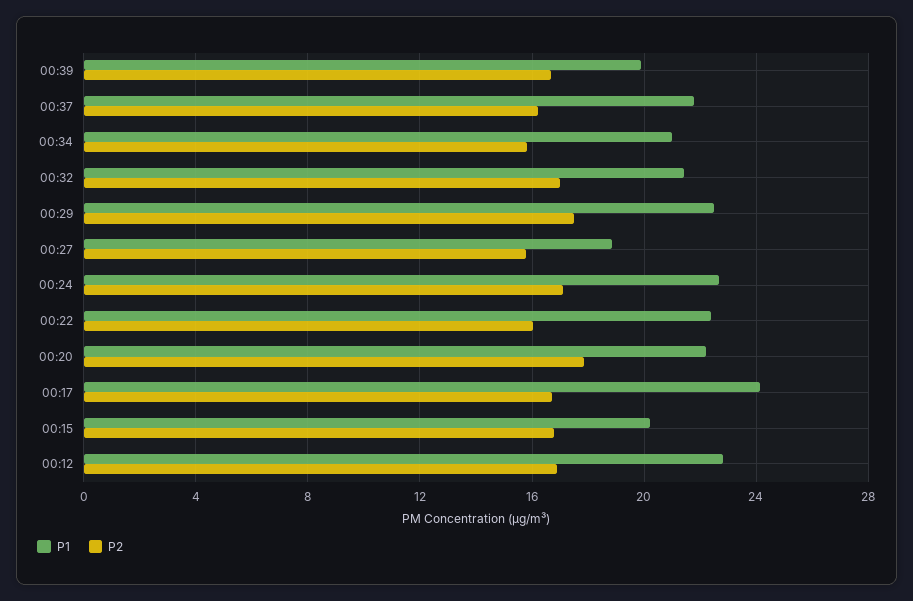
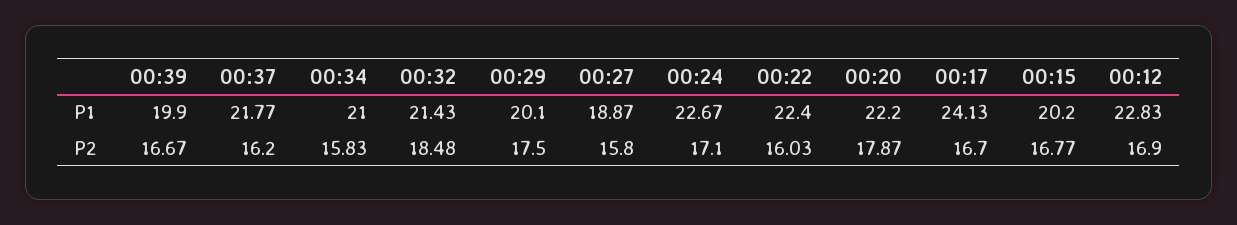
P2, 00:32: 17 -> 18.48
P1, 00:29: 22.5 -> 20.1

